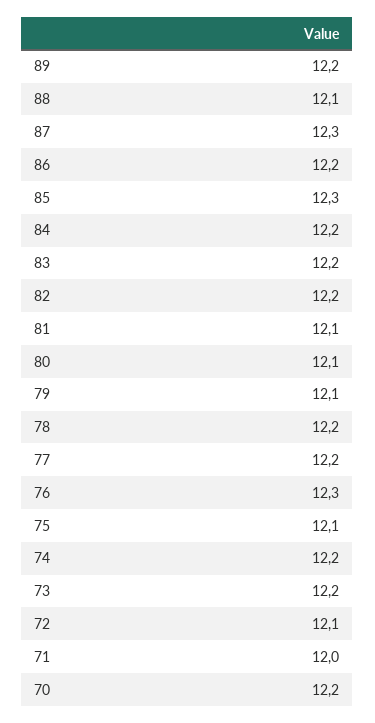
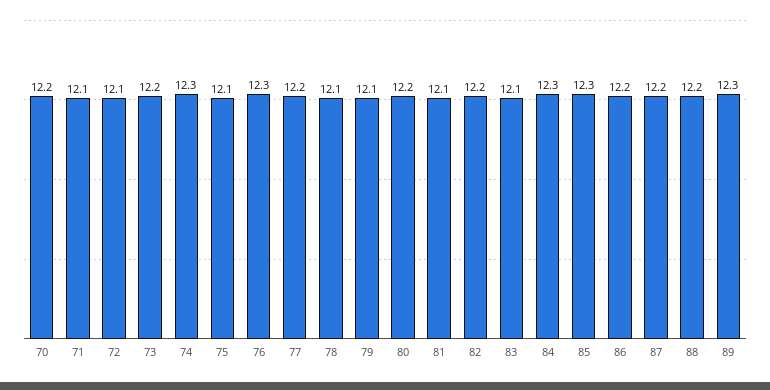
89: 12.2 -> 12.3
88: 12.1 -> 12.2
87: 12.3 -> 12.2
84: 12.2 -> 12.3
83: 12.2 -> 12.1
80: 12.1 -> 12.2
78: 12.2 -> 12.1
74: 12.2 -> 12.3
71: 12 -> 12.1

